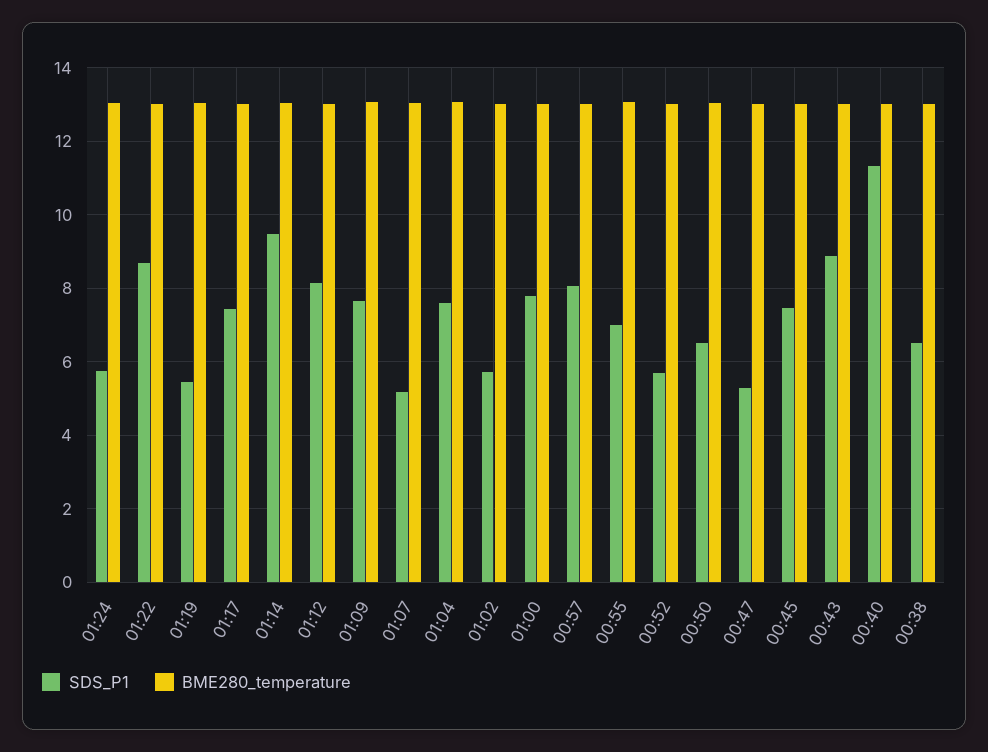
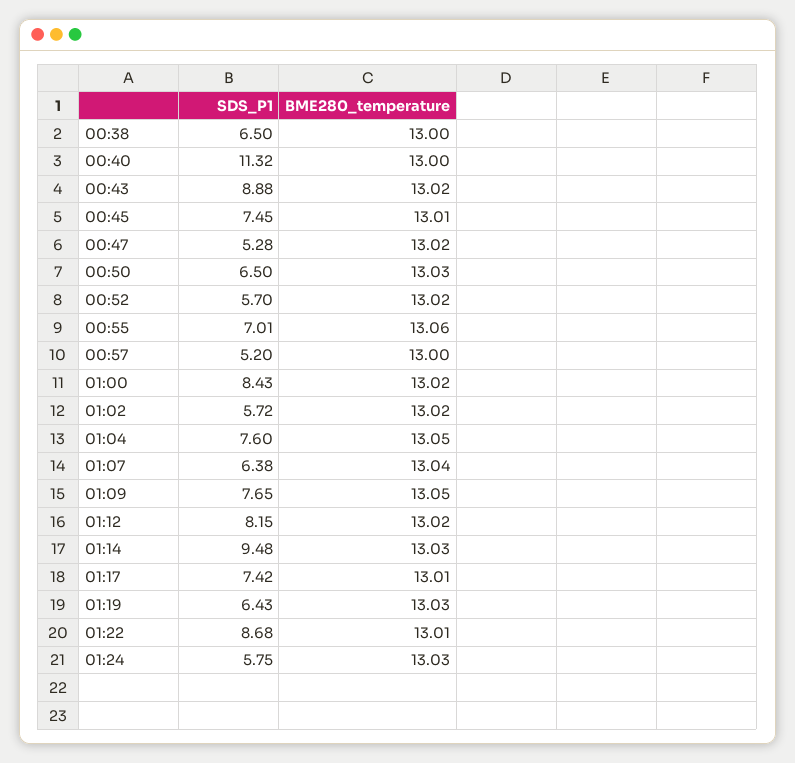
SDS_P1, 01:19: 5.4 -> 6.43
SDS_P1, 01:07: 5.2 -> 6.38
SDS_P1, 01:00: 7.8 -> 8.43
SDS_P1, 00:57: 8 -> 5.2

